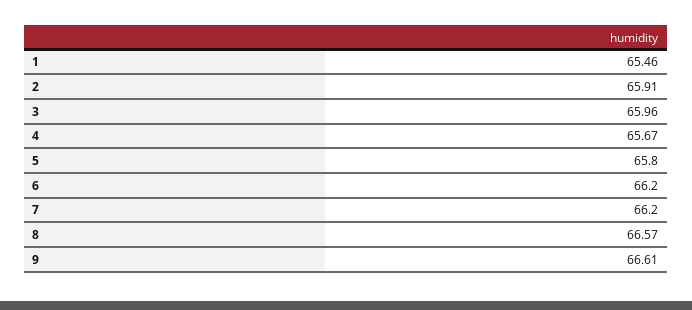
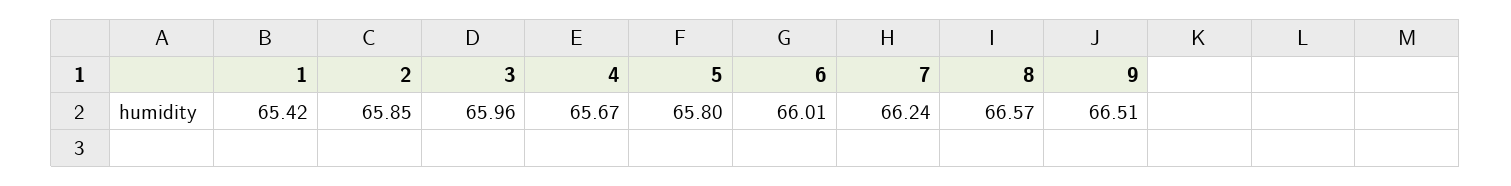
1: 65.46 -> 65.42
2: 65.91 -> 65.85
6: 66.2 -> 66.01
7: 66.2 -> 66.24
9: 66.61 -> 66.51

